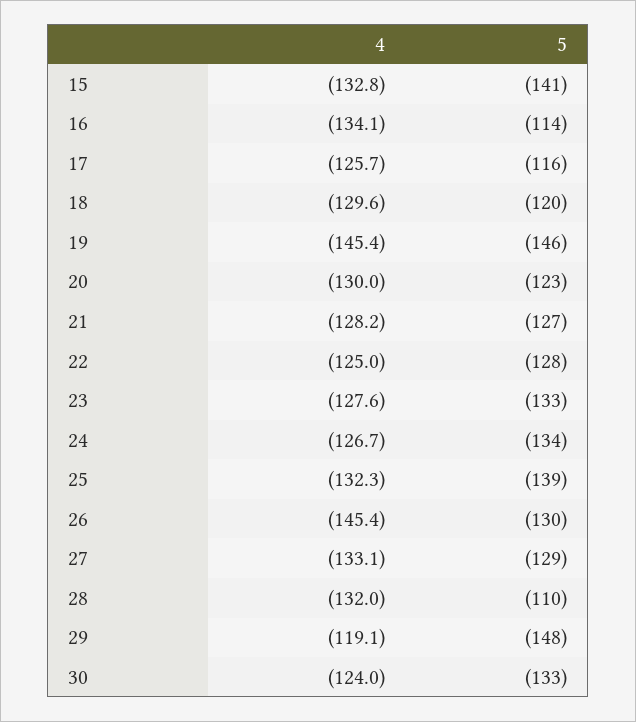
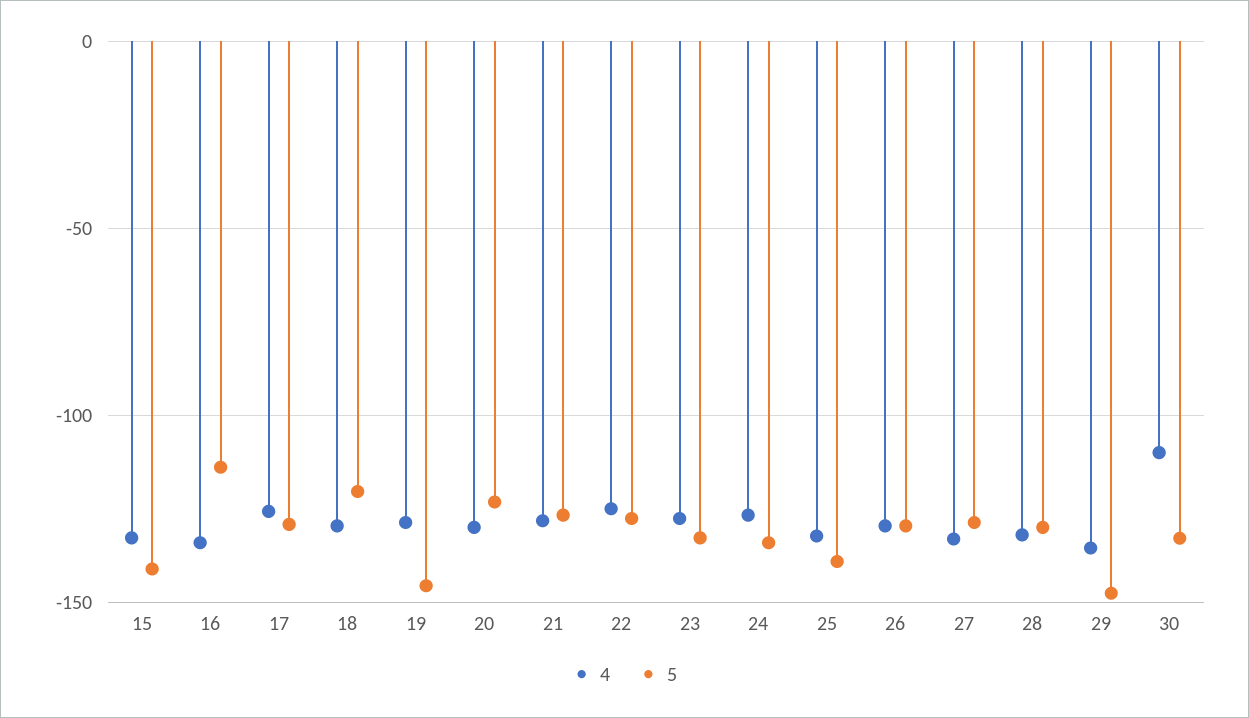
5, 17: -116 -> -130
4, 19: -145.4 -> -130
4, 26: -145.4 -> -130
5, 28: -110 -> -130
4, 29: -119.1 -> -135
4, 30: -124 -> -110

